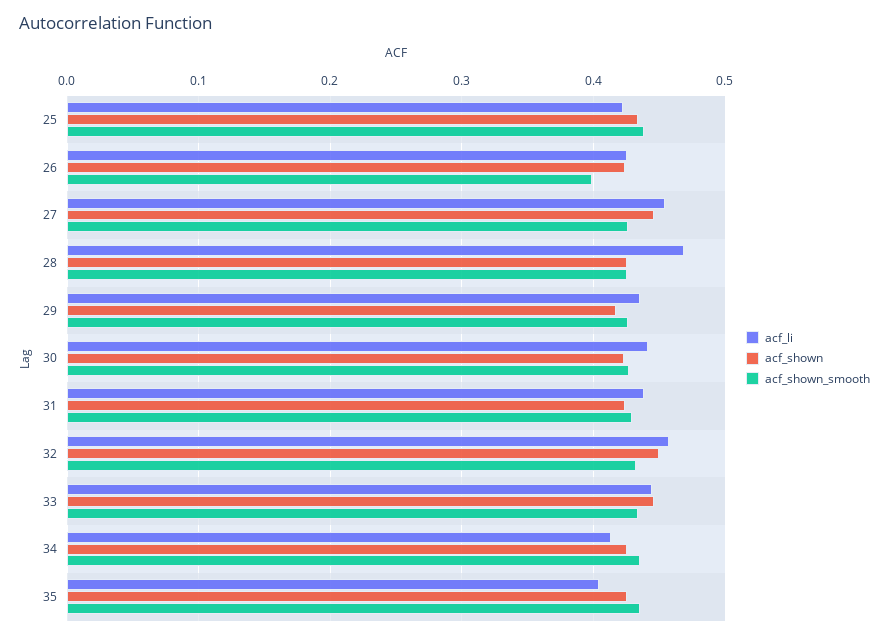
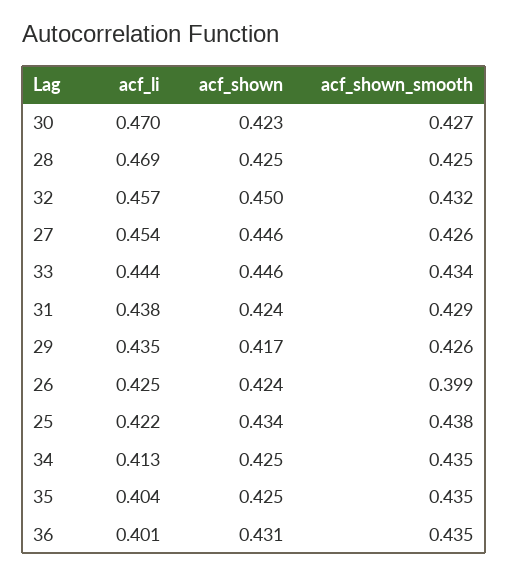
acf_li, 30: 0.44 -> 0.47
acf_li, 36: none -> 0.401
acf_shown, 36: none -> 0.431
acf_shown_smooth, 36: none -> 0.435

